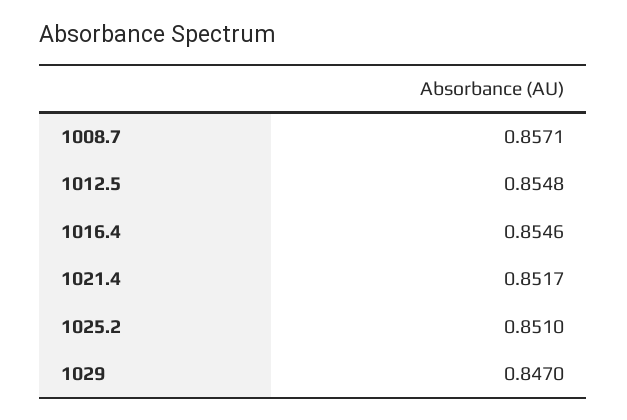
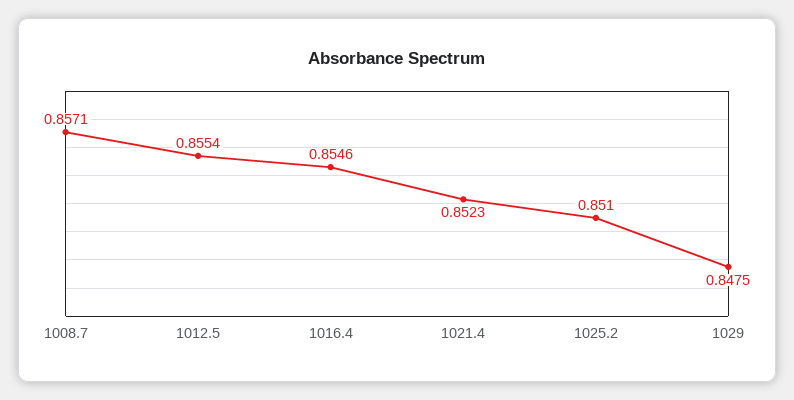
1012.5: 0.8548 -> 0.8554
1021.4: 0.8517 -> 0.8523
1029: 0.847 -> 0.8475

